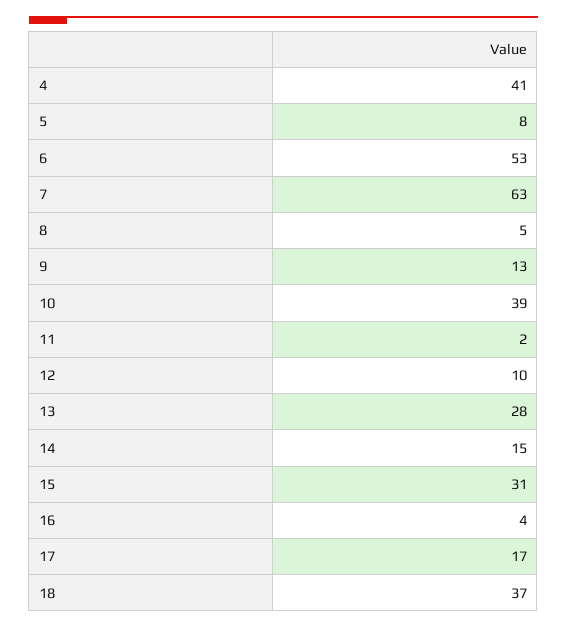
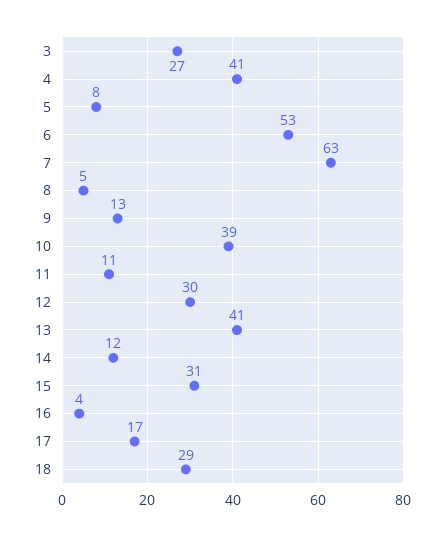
11: 2 -> 11
12: 10 -> 30
13: 28 -> 41
14: 15 -> 12
18: 37 -> 29
3: none -> 27

